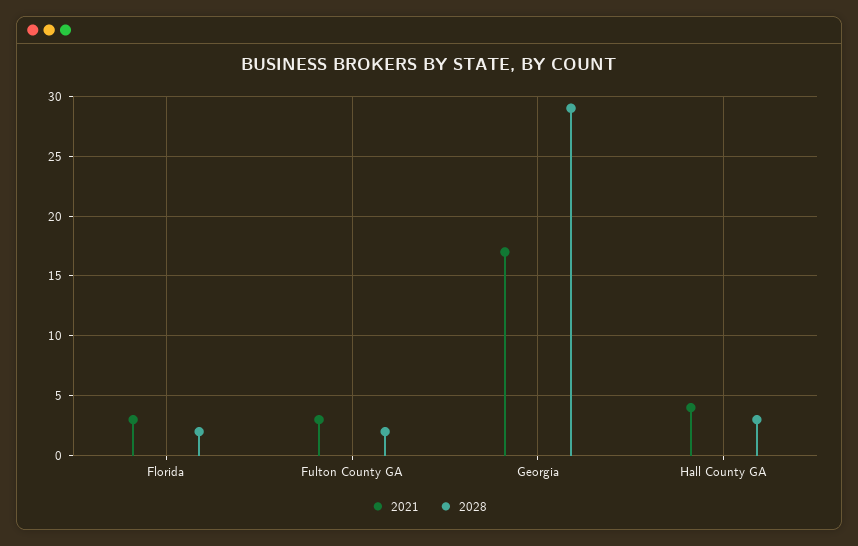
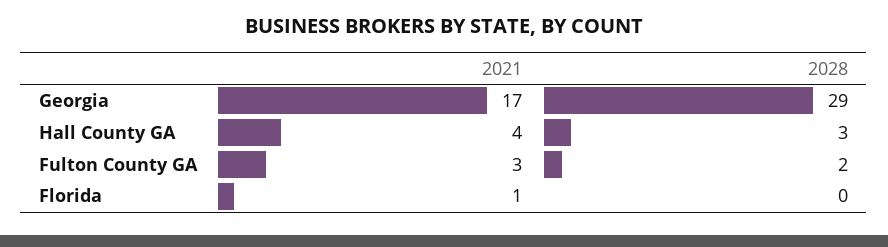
2021, Florida: 3 -> 1
2028, Florida: 2 -> 0

